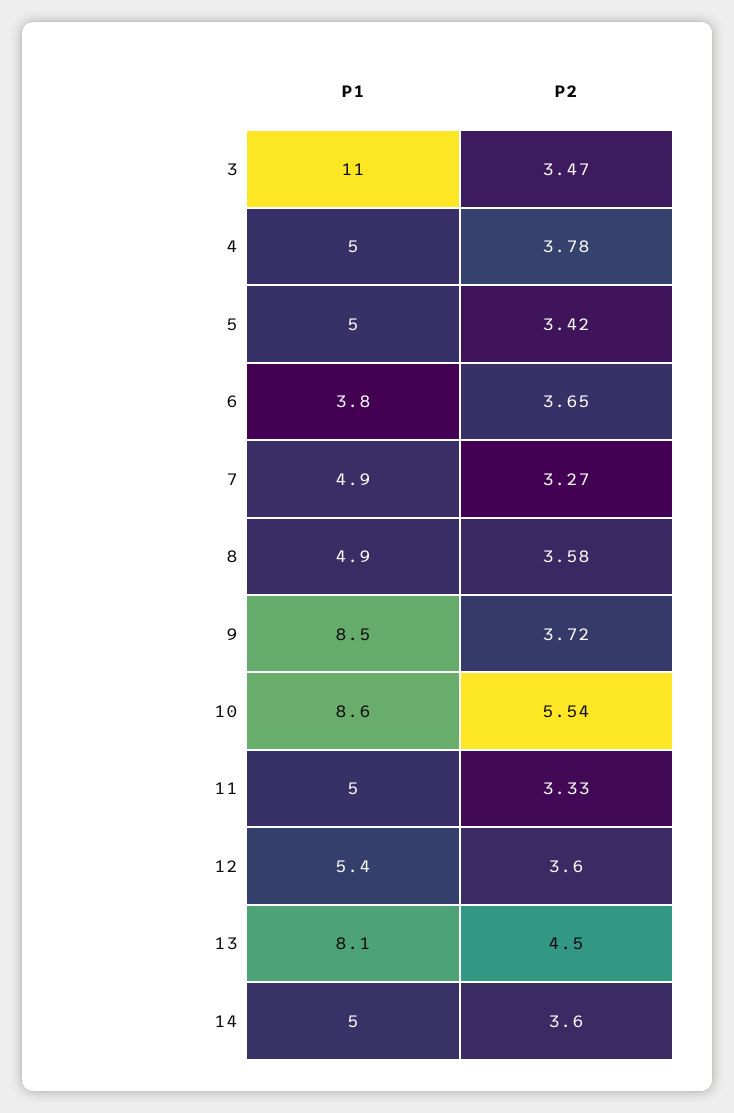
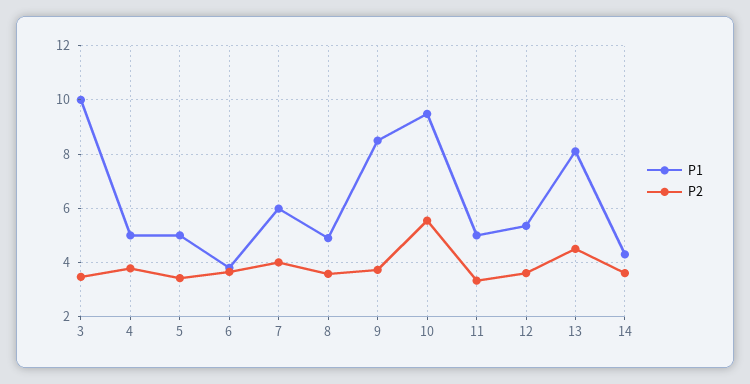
P1, 3: 11 -> 10
P1, 7: 4.9 -> 6
P2, 7: 3.27 -> 4
P1, 10: 8.6 -> 9.5
P1, 14: 5 -> 4.25

